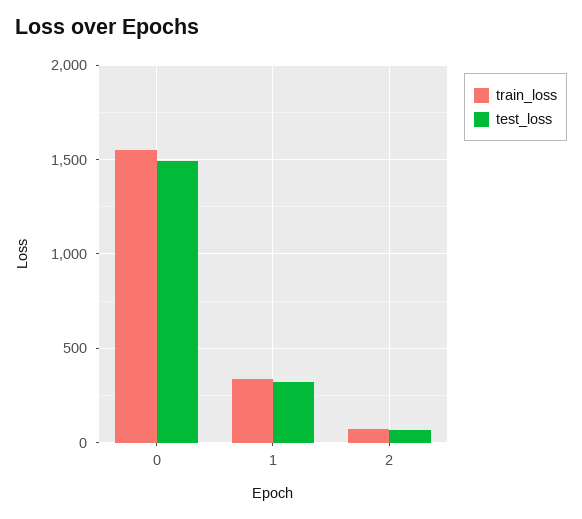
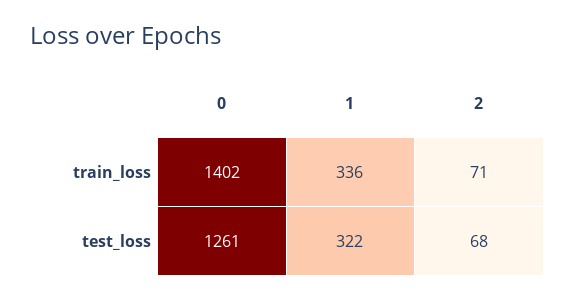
train_loss, 0: 1550 -> 1402
test_loss, 0: 1500 -> 1261

